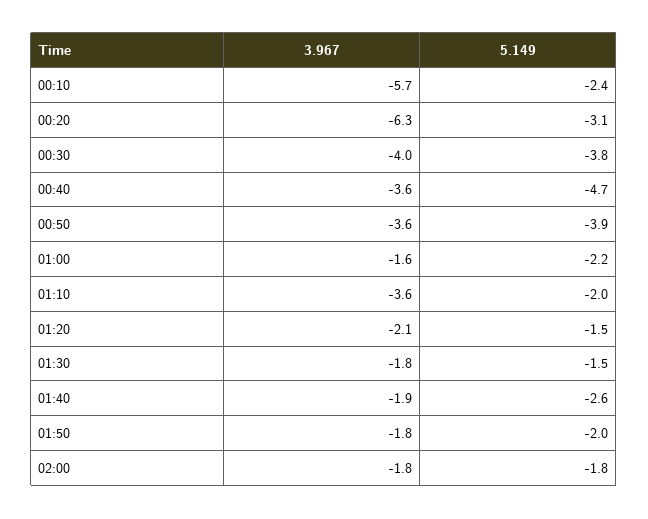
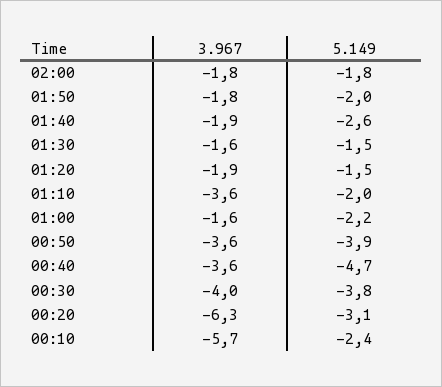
3.967, 01:20: -2.1 -> -1.9
3.967, 01:30: -1.8 -> -1.6

